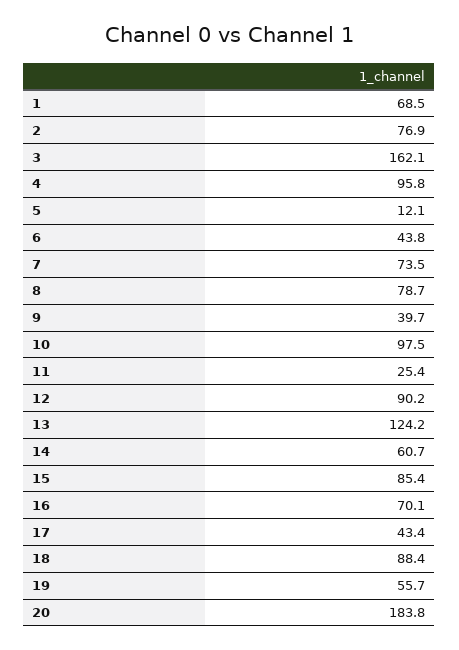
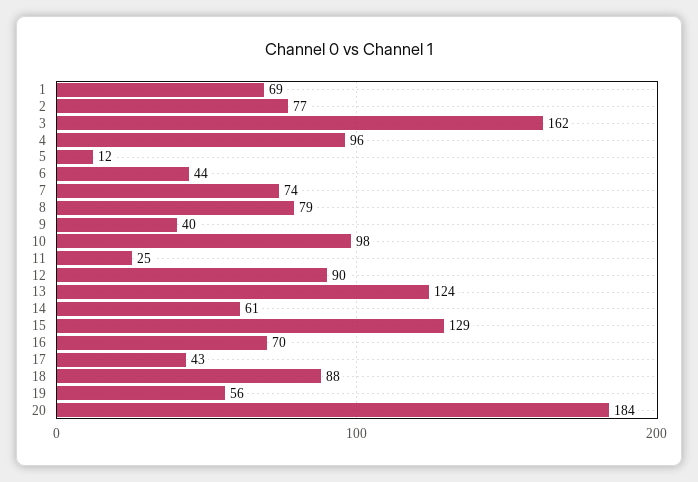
15: 85.4 -> 129

